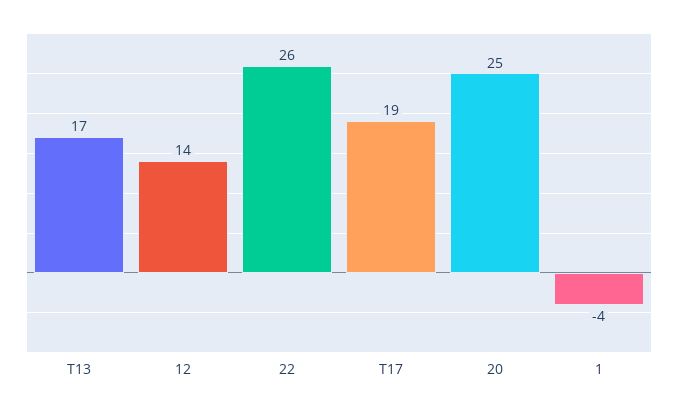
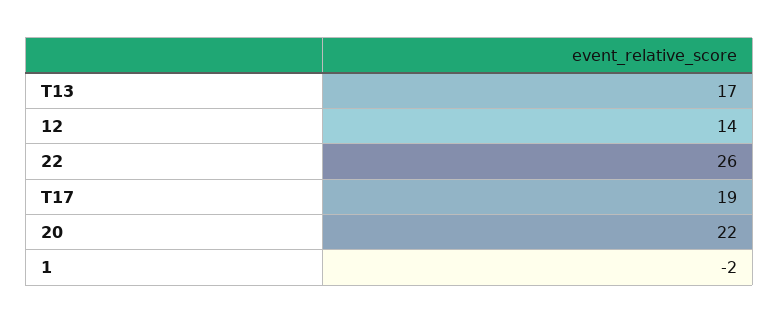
20: 25 -> 22
1: -4 -> -2

